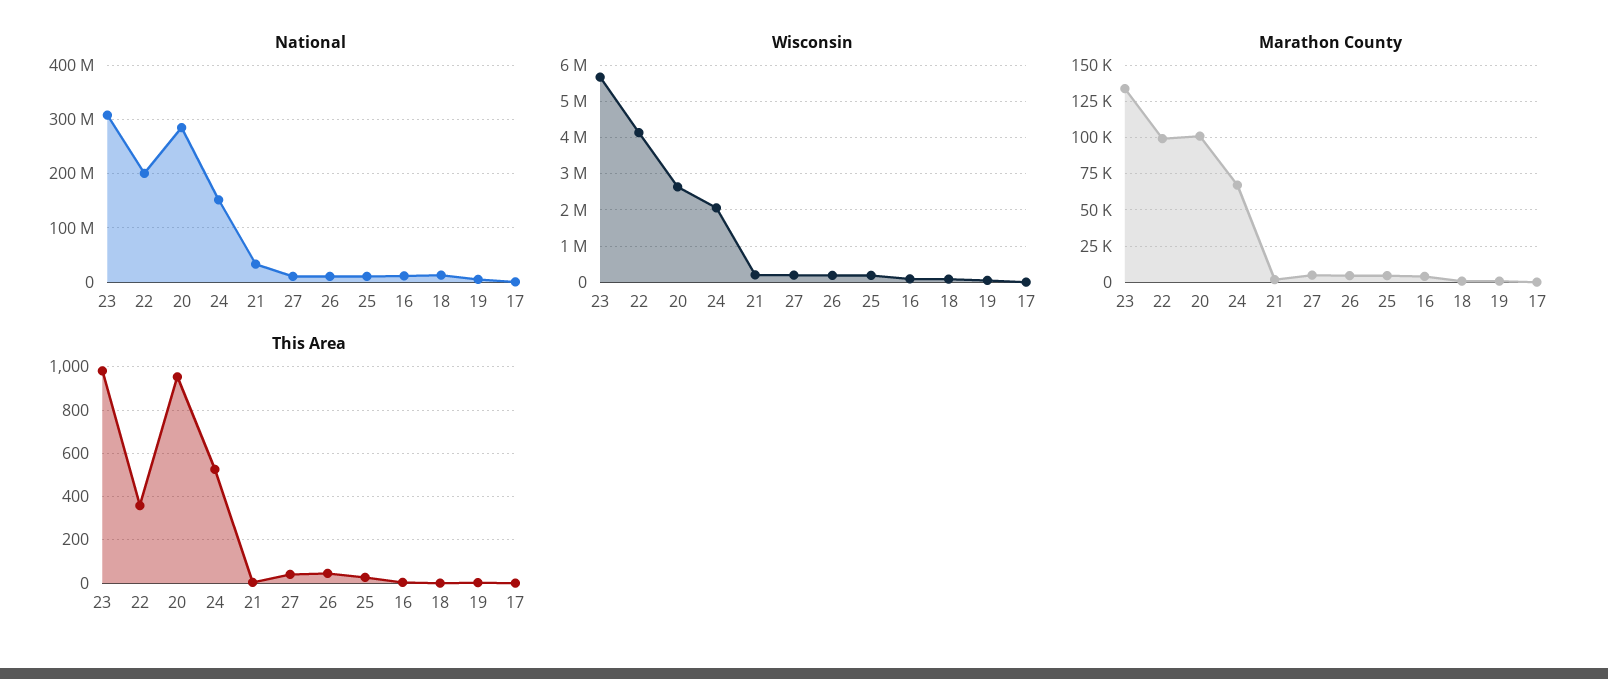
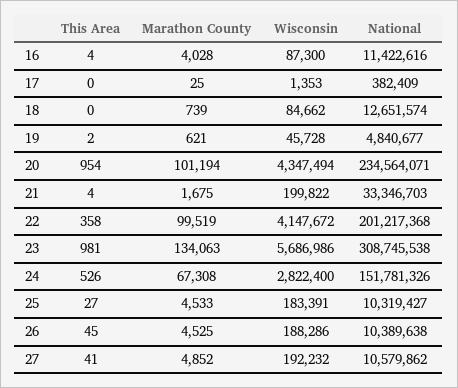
National, 20: 280000000 -> 234564071
Wisconsin, 20: 2600000 -> 4347494
Wisconsin, 24: 2000000 -> 2822400

